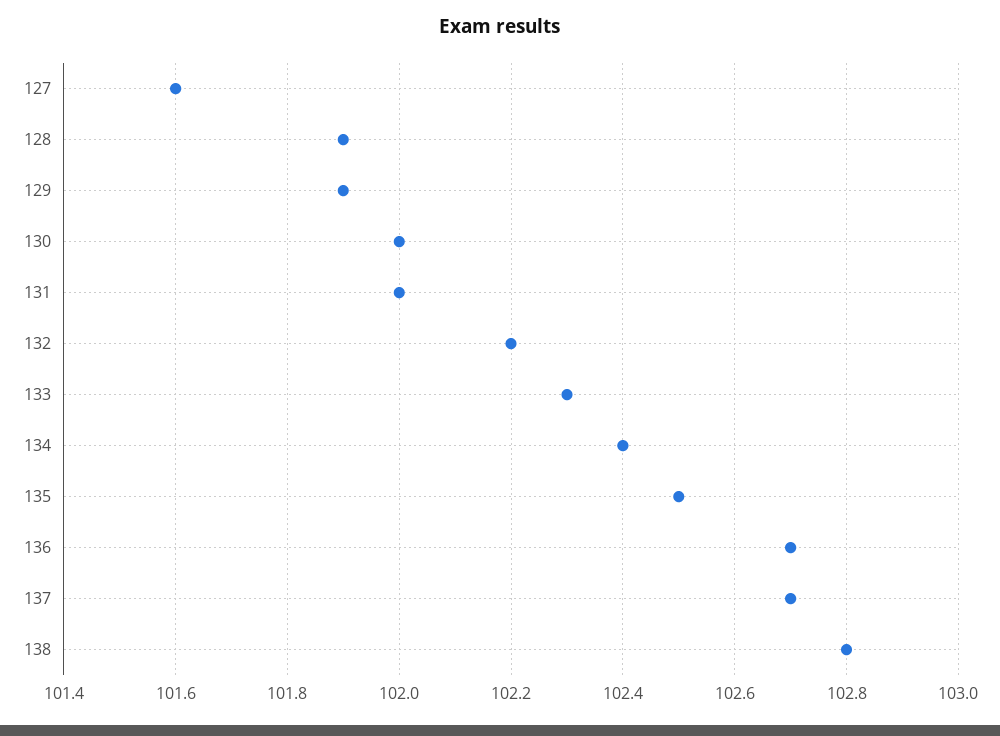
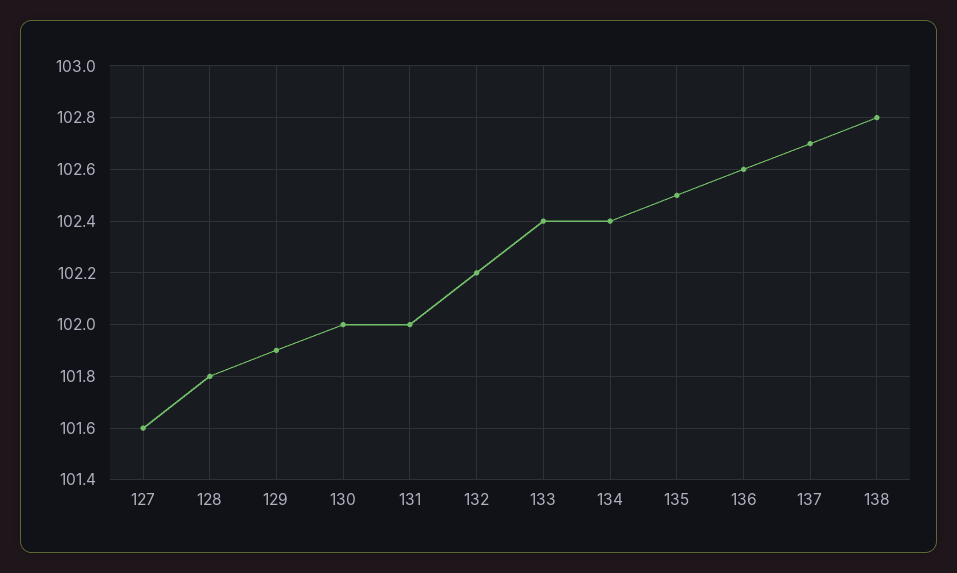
128: 101.9 -> 101.8
133: 102.3 -> 102.4
136: 102.7 -> 102.6

